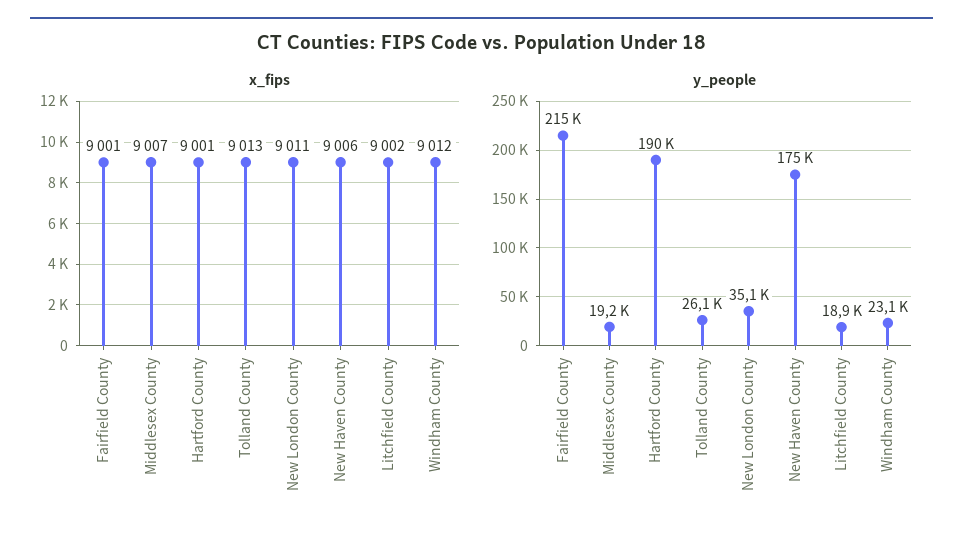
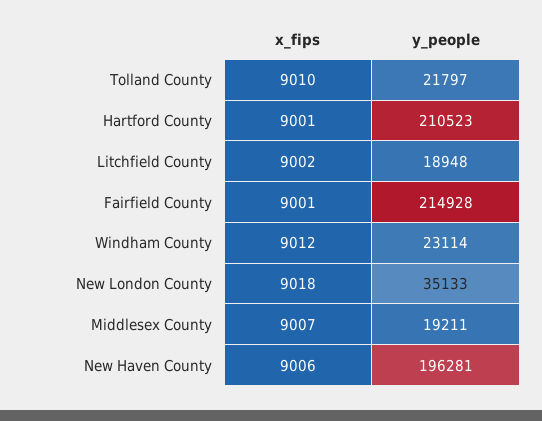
x_fips, Tolland County: 9013 -> 9010
x_fips, New London County: 9011 -> 9018
y_people, Hartford County: 190000 -> 210523
y_people, Tolland County: 26100 -> 21797
y_people, New Haven County: 175000 -> 196281

